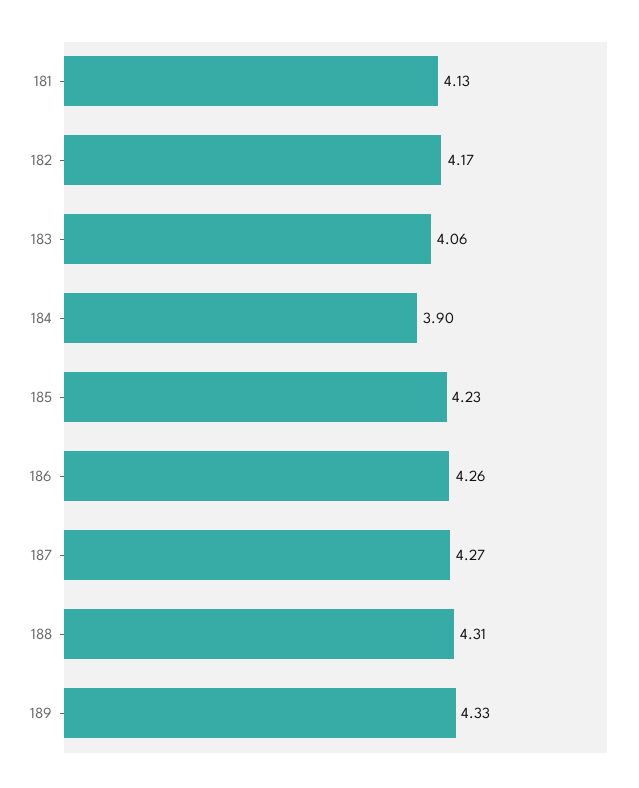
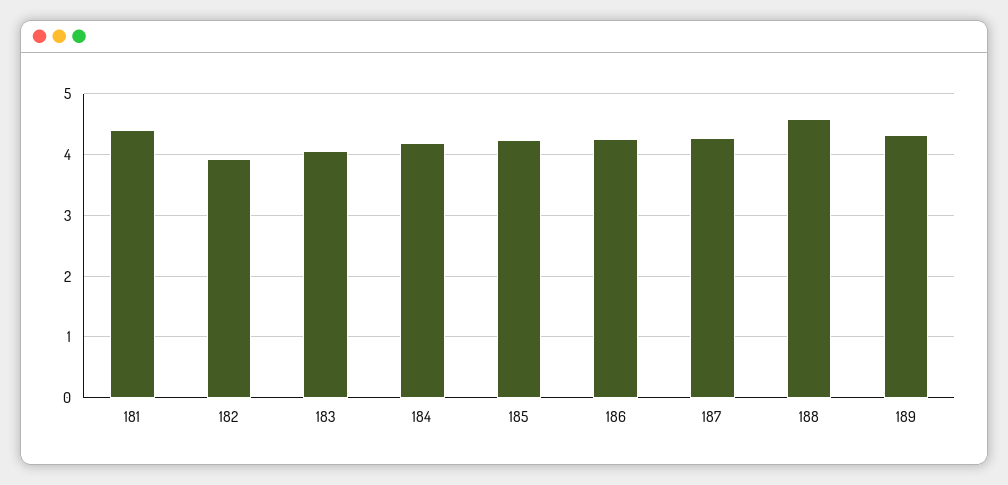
181: 4.13 -> 4.4
182: 4.17 -> 3.9
184: 3.9 -> 4.2
188: 4.31 -> 4.6

